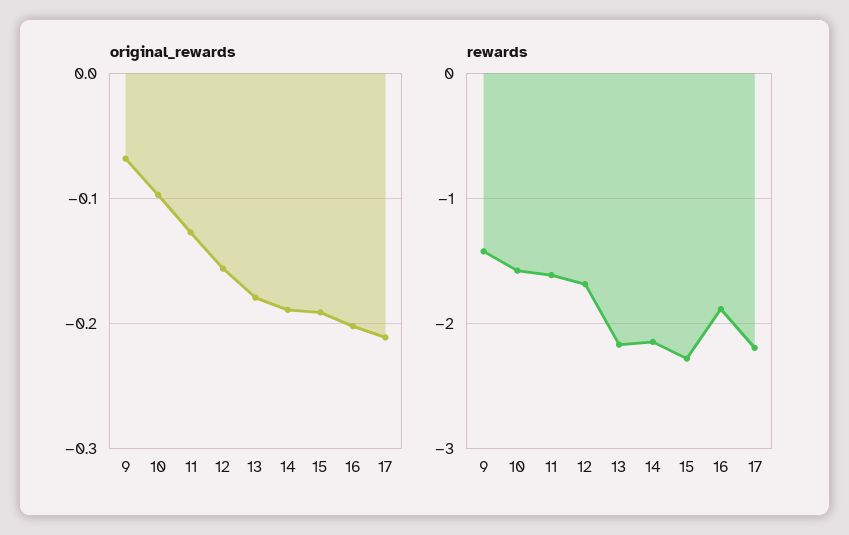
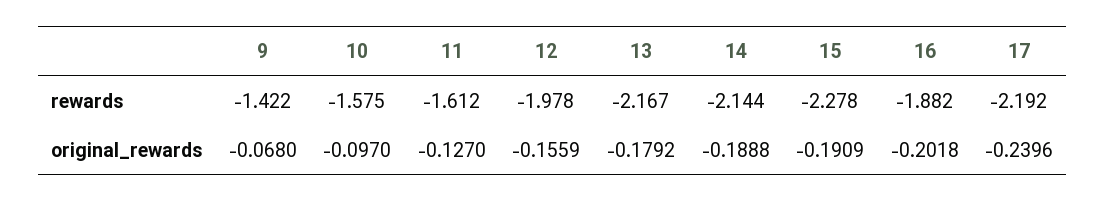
original_rewards, 17: -0.21 -> -0.2396
rewards, 12: -1.7 -> -1.978

